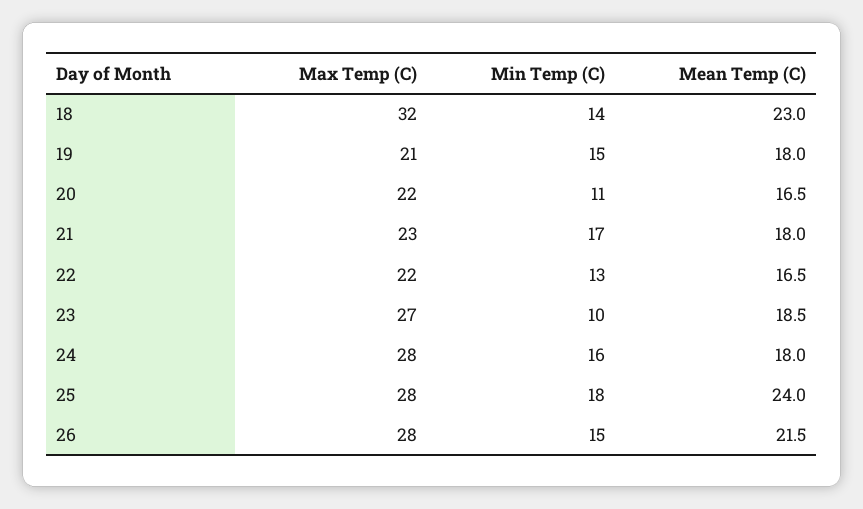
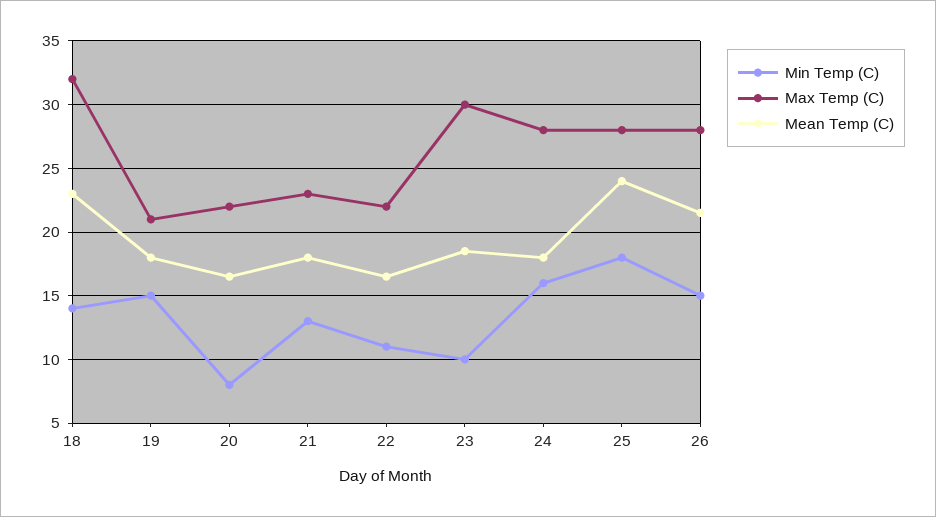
Min Temp (C), 20: 11 -> 8
Min Temp (C), 21: 17 -> 13
Min Temp (C), 22: 13 -> 11
Max Temp (C), 23: 27 -> 30

